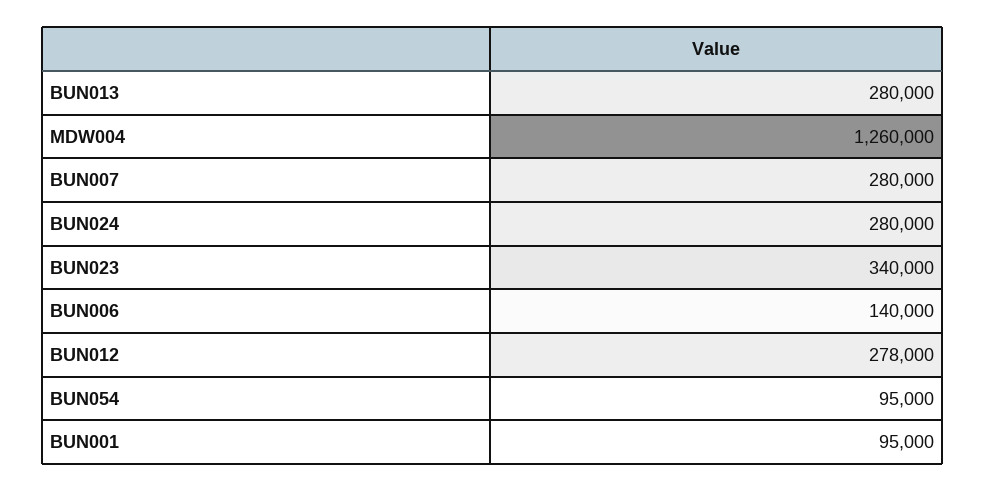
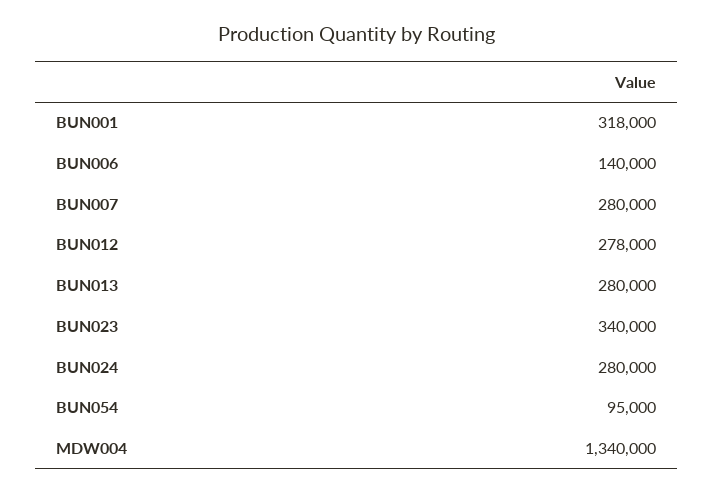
MDW004: 1260000 -> 1340000
BUN001: 95000 -> 318000

